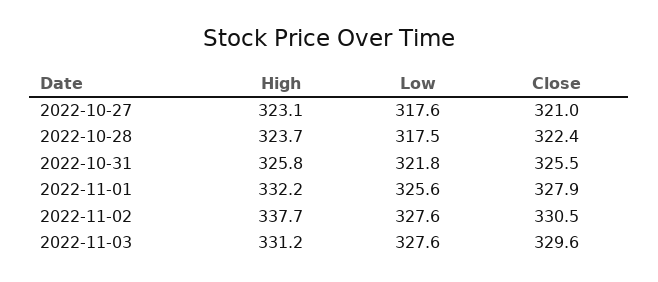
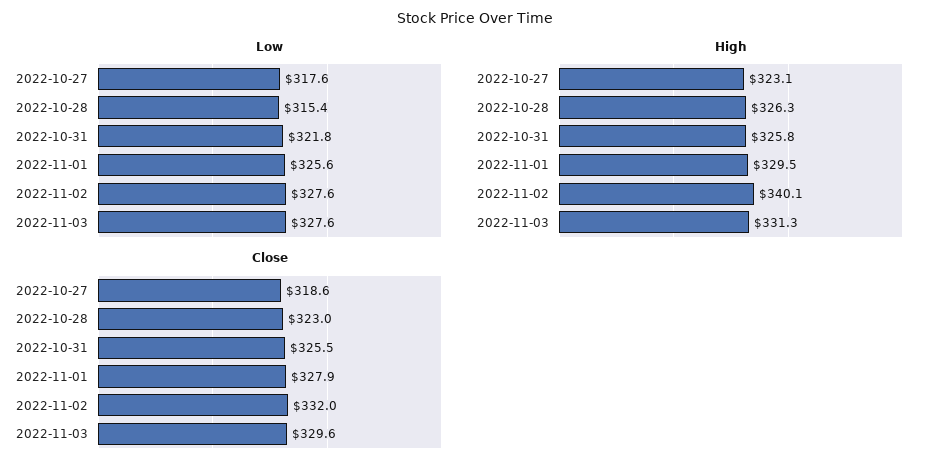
Close, 2022-10-27: 321 -> 318.6
High, 2022-10-28: 323.7 -> 326.3
Low, 2022-10-28: 317.5 -> 315.4
Close, 2022-10-28: 322.4 -> 323
High, 2022-11-01: 332.2 -> 329.5
High, 2022-11-02: 337.7 -> 340.1
Close, 2022-11-02: 330.5 -> 332
High, 2022-11-03: 331.2 -> 331.3

